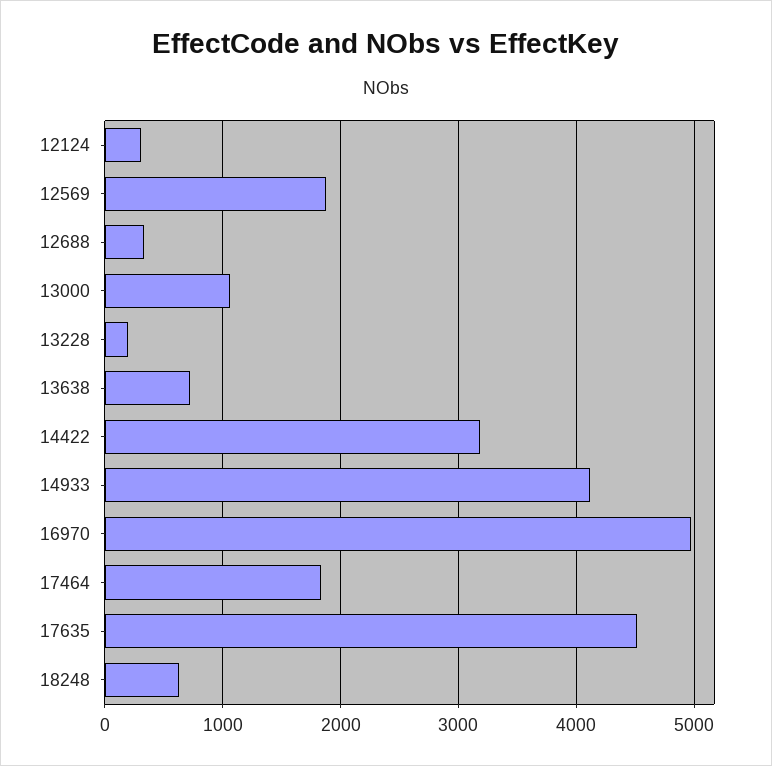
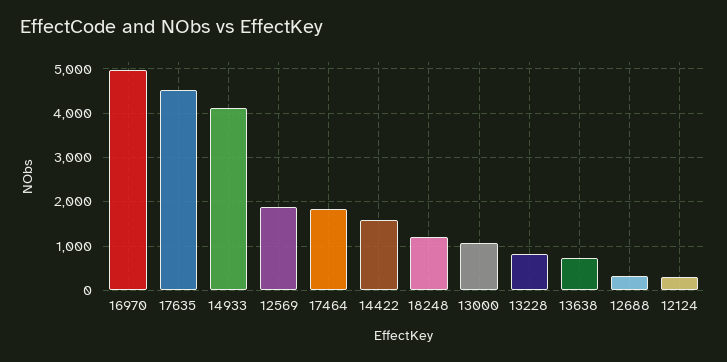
13228: 200 -> 800
14422: 3200 -> 1600
18248: 600 -> 1200

